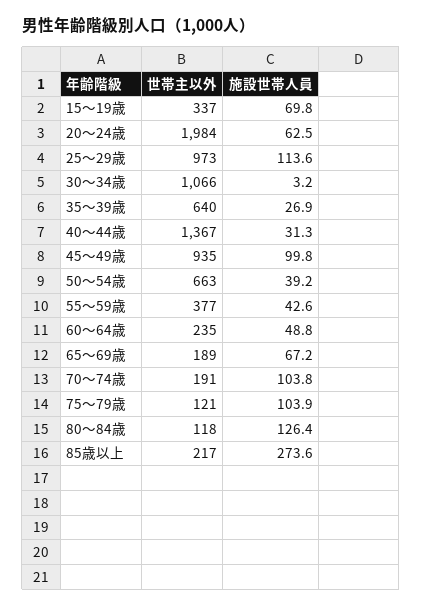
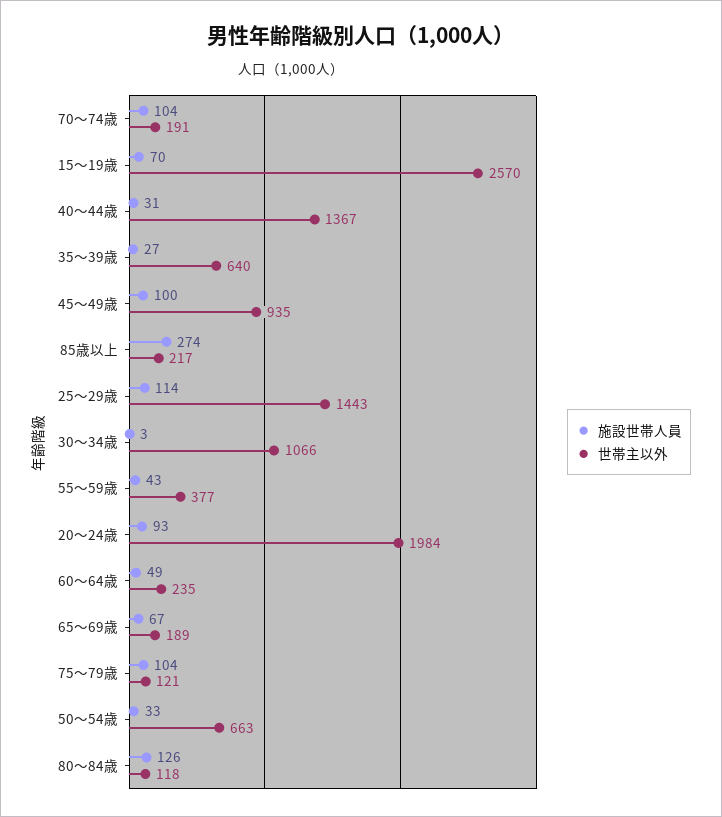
世帯主以外, 15～19歳: 337 -> 2570
施設世帯人員, 20～24歳: 62.5 -> 93
世帯主以外, 25～29歳: 973 -> 1443
施設世帯人員, 50～54歳: 39.2 -> 33

